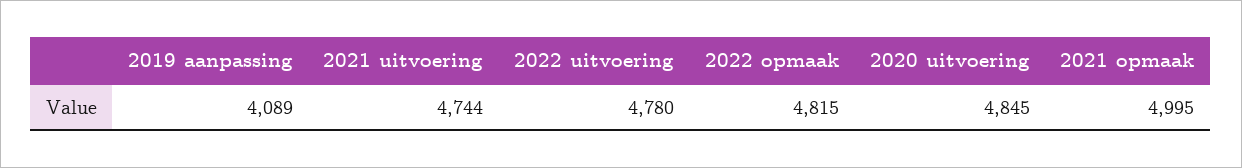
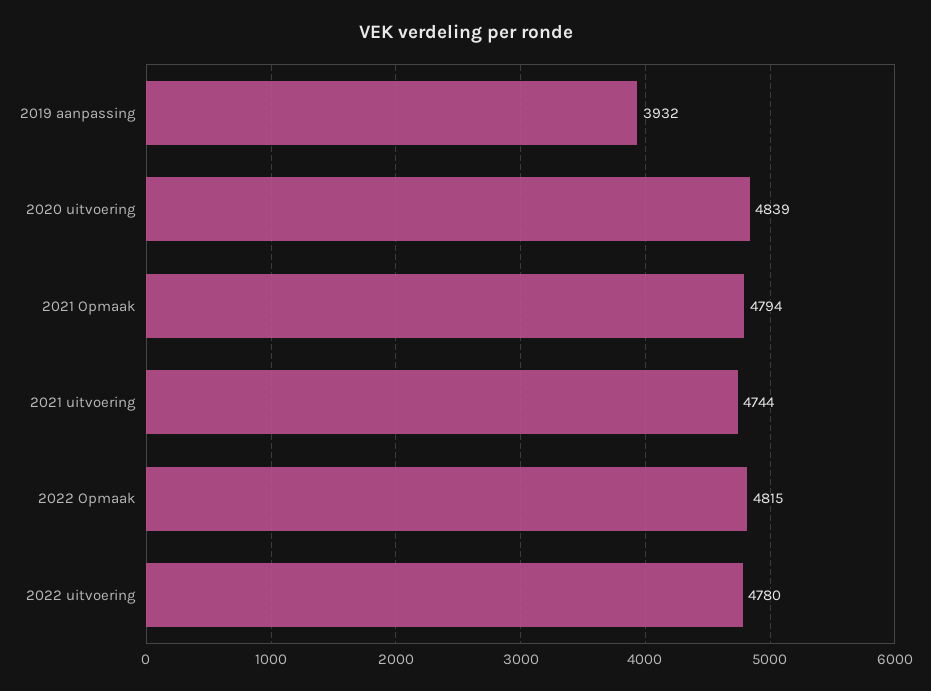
2019 aanpassing: 4089 -> 3932
2020 uitvoering: 4845 -> 4839
2021 opmaak: 4995 -> 4794

